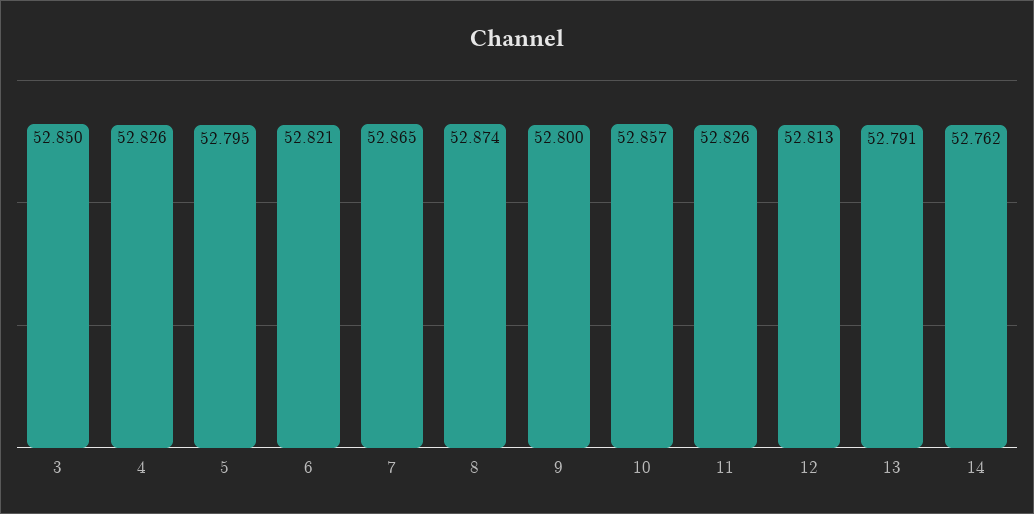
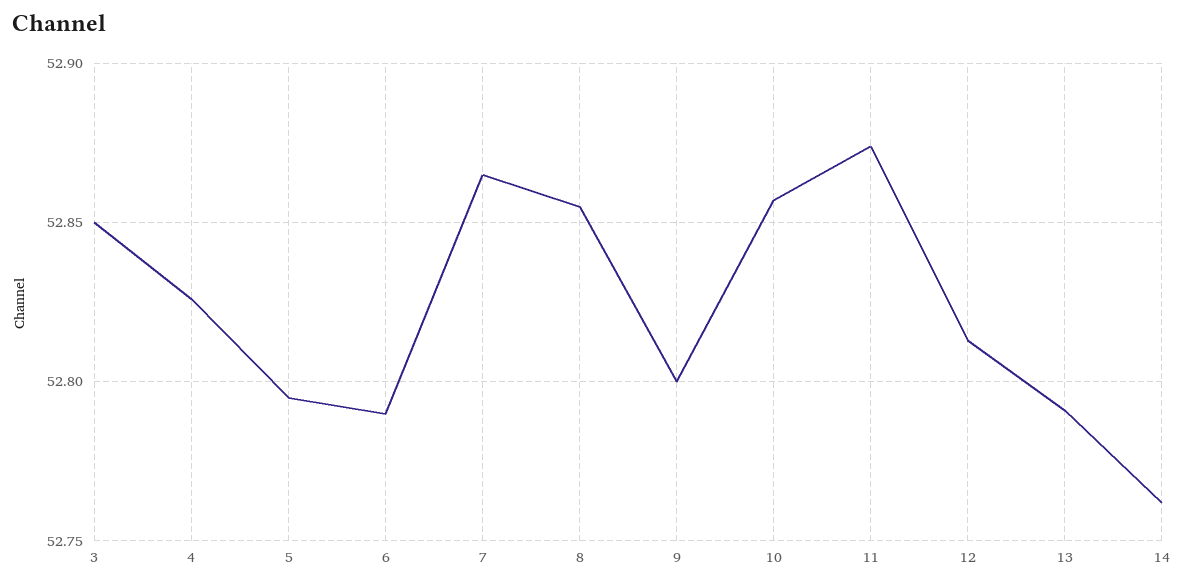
6: 52.821 -> 52.79
8: 52.874 -> 52.855
11: 52.826 -> 52.875

